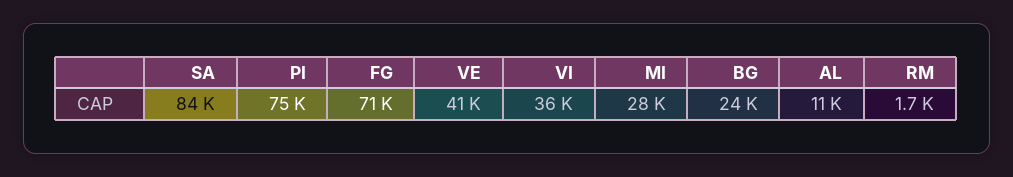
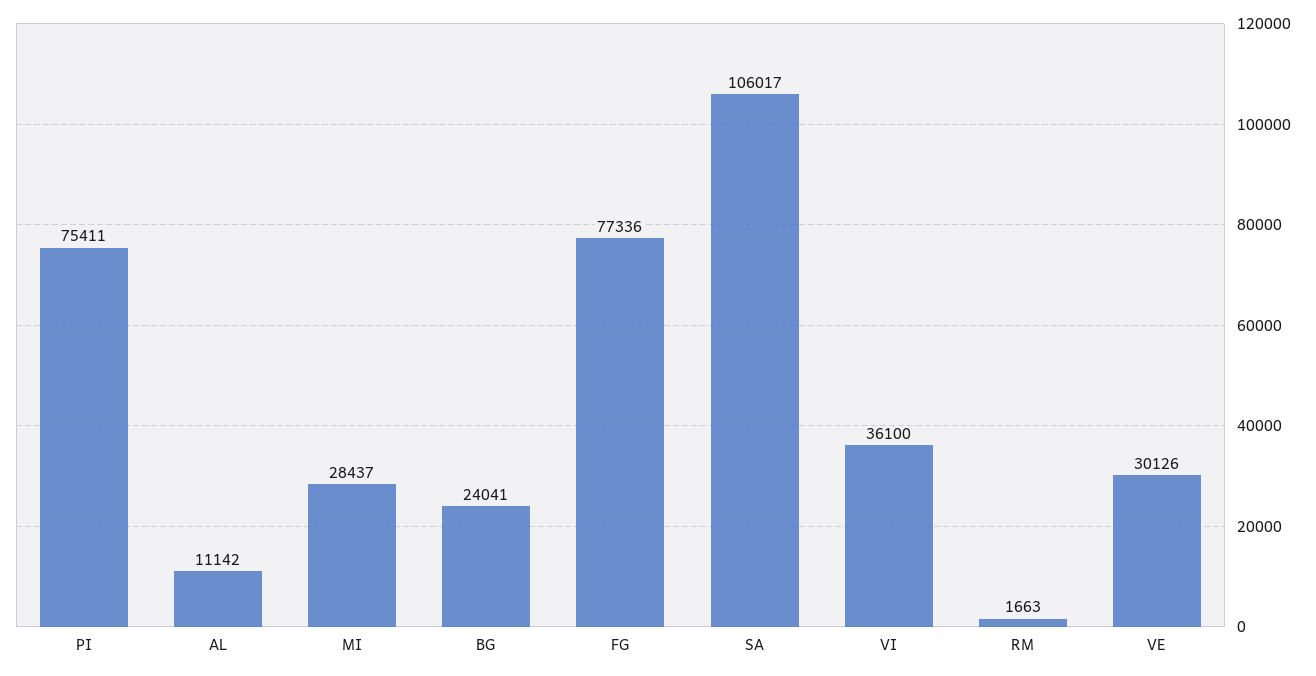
SA: 84000 -> 106017
FG: 71000 -> 77336
VE: 41000 -> 30126

